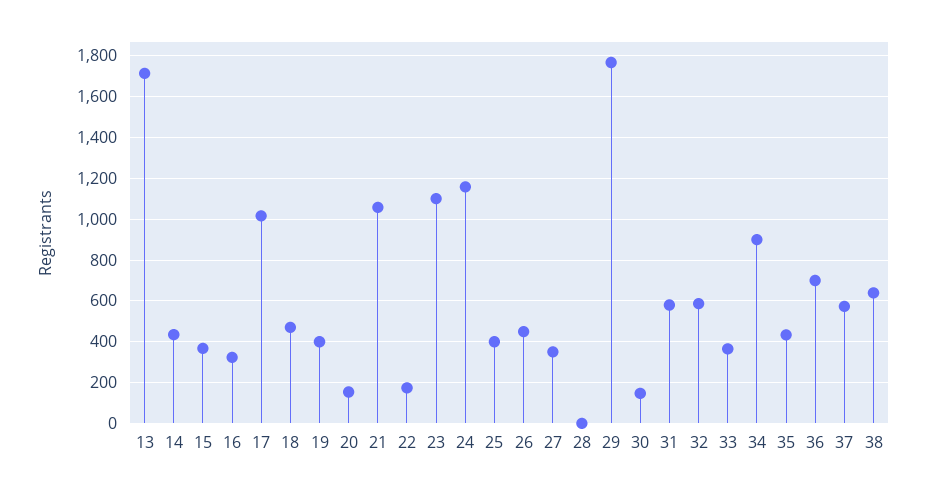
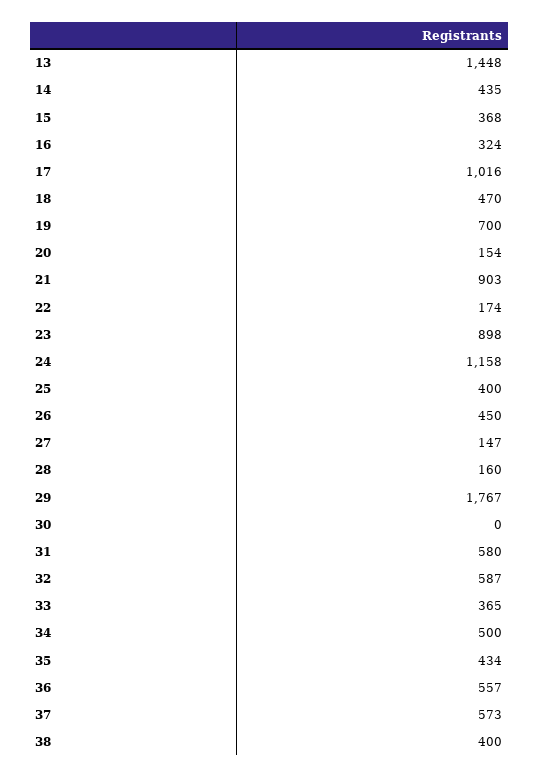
13: 1700 -> 1448
19: 400 -> 700
21: 1050 -> 903
23: 1100 -> 898
27: 350 -> 147
28: 0 -> 160
30: 150 -> 0
34: 900 -> 500
36: 700 -> 557
38: 650 -> 400

